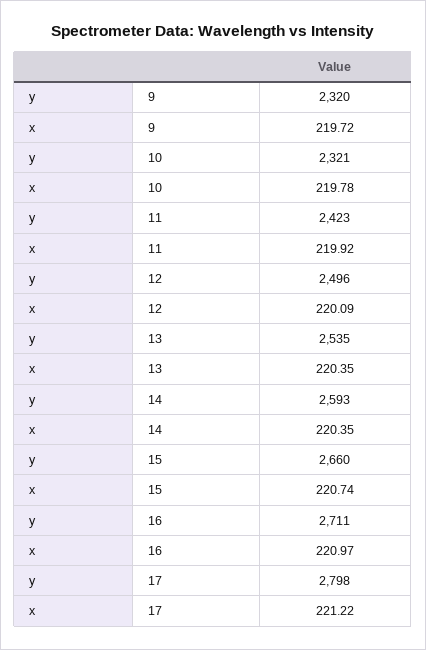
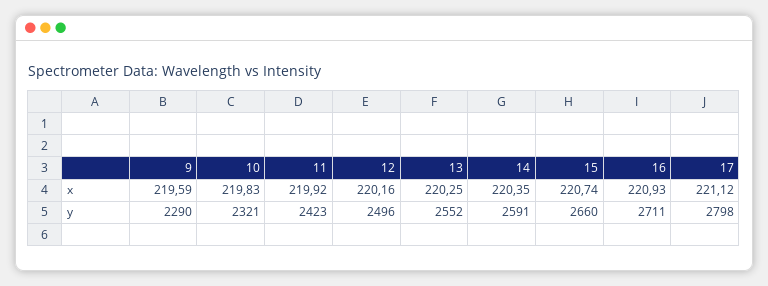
y, 9: 2320 -> 2290
x, 9: 219.72 -> 219.59
x, 10: 219.78 -> 219.83
x, 12: 220.09 -> 220.16
y, 13: 2535 -> 2552
x, 13: 220.35 -> 220.25
y, 14: 2593 -> 2591
x, 16: 220.97 -> 220.93
x, 17: 221.22 -> 221.12

